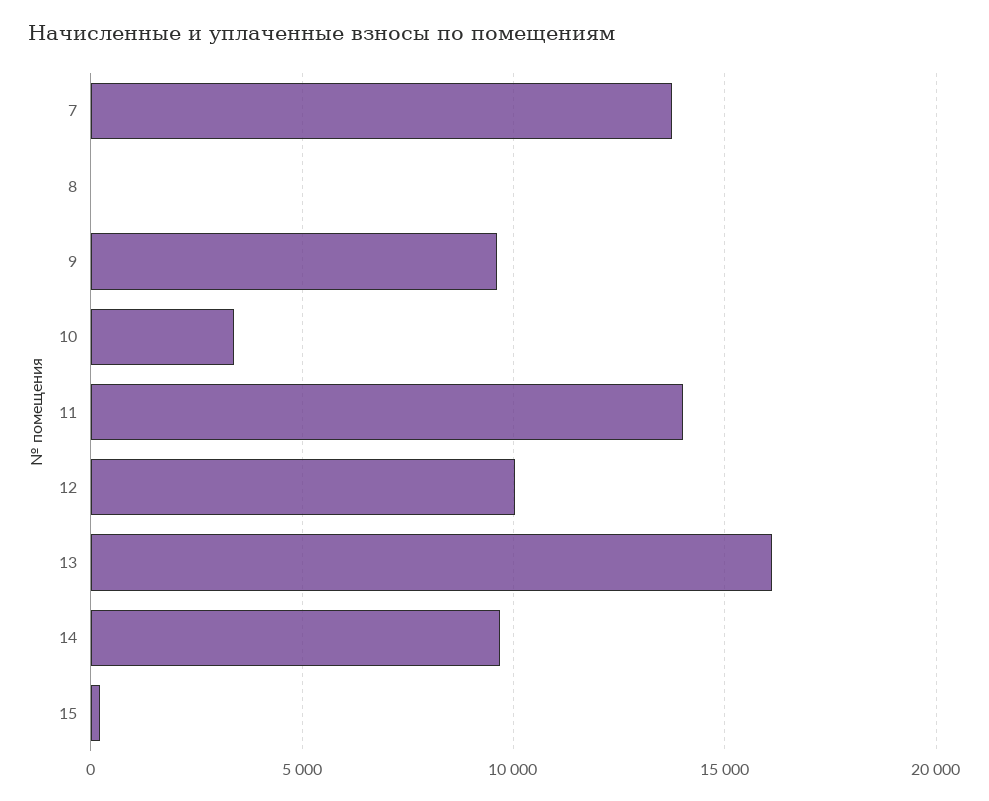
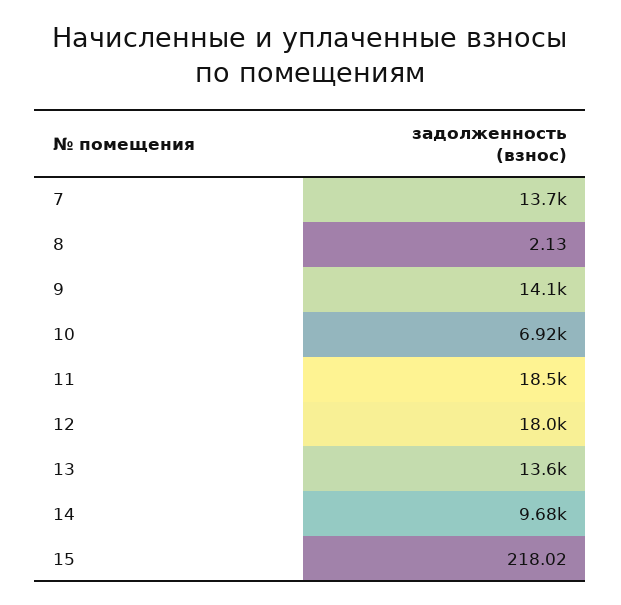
9: 9500 -> 14100
10: 3500 -> 6920
11: 14000 -> 18500
12: 10000 -> 18000
13: 16000 -> 13600

